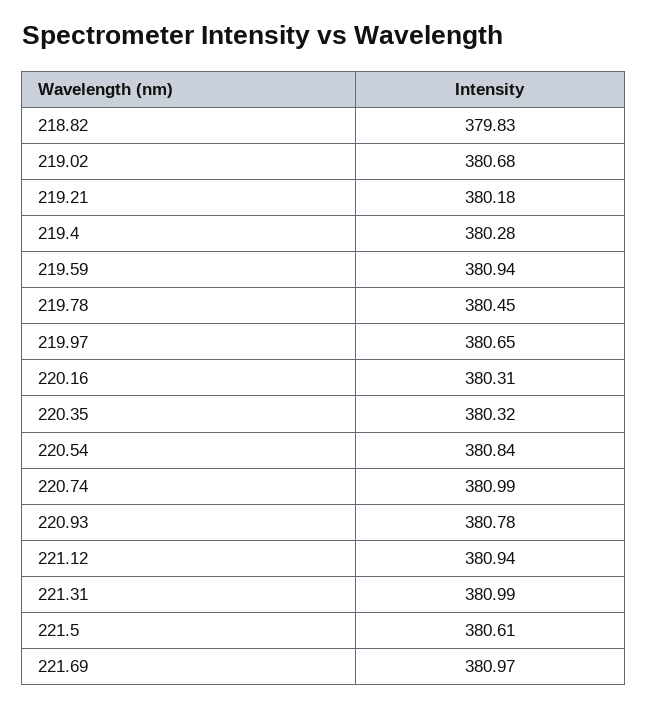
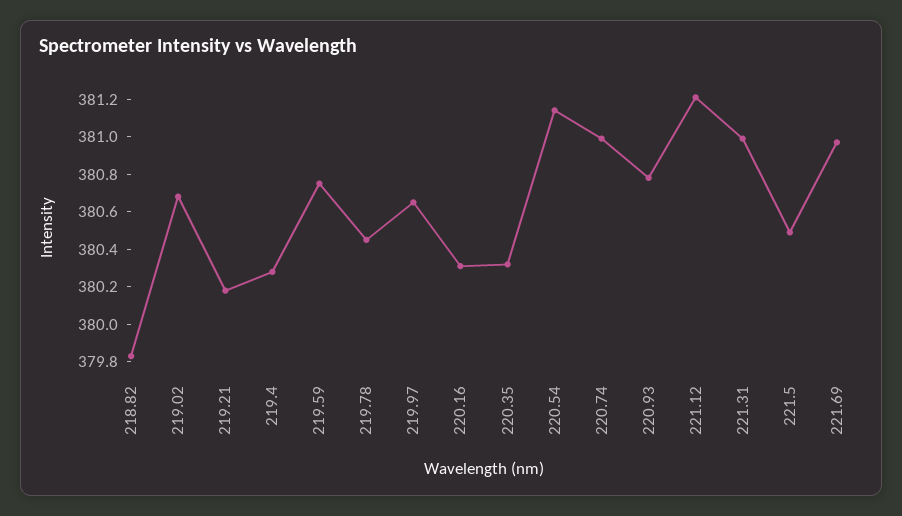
219.59: 380.94 -> 380.75
220.54: 380.84 -> 381.15
221.12: 380.94 -> 381.2
221.5: 380.61 -> 380.5

